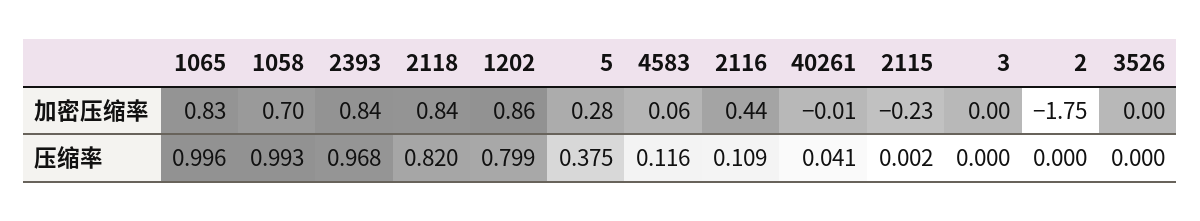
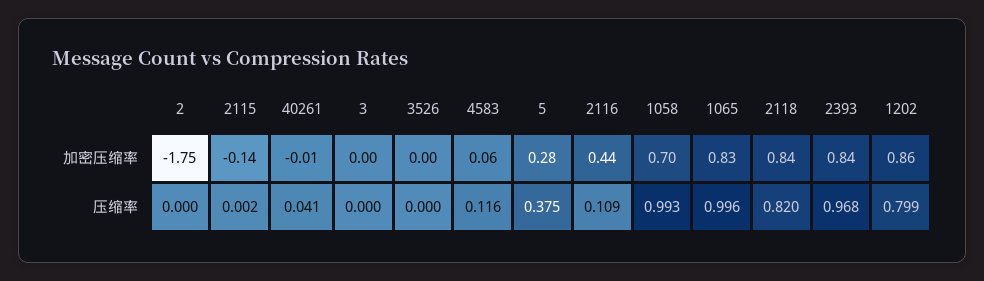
2115, 加密压缩率: -0.23 -> -0.14

